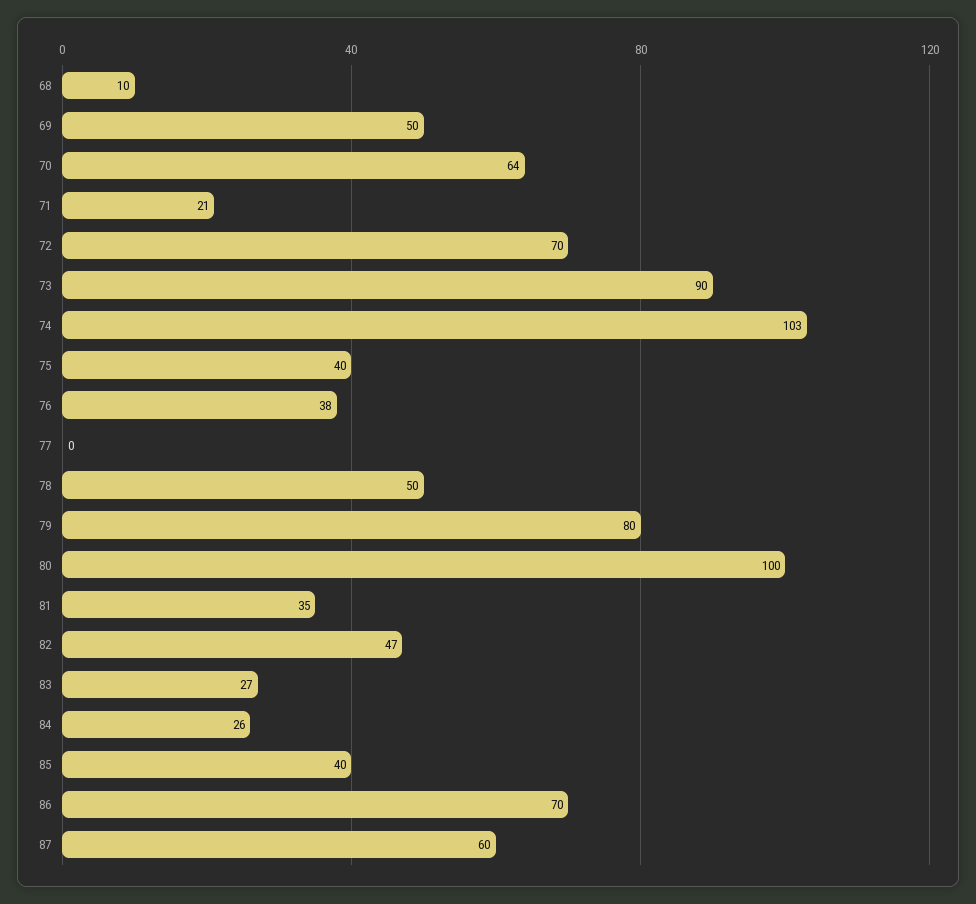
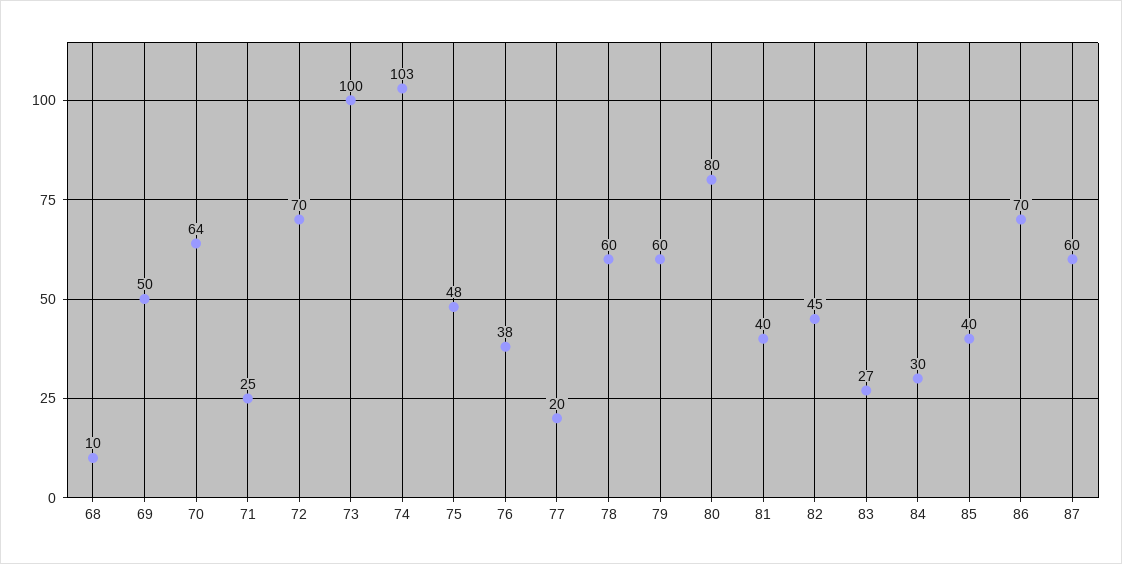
71: 21 -> 25
73: 90 -> 100
75: 40 -> 48
77: 0 -> 20
78: 50 -> 60
79: 80 -> 60
80: 100 -> 80
81: 35 -> 40
82: 47 -> 45
84: 26 -> 30

